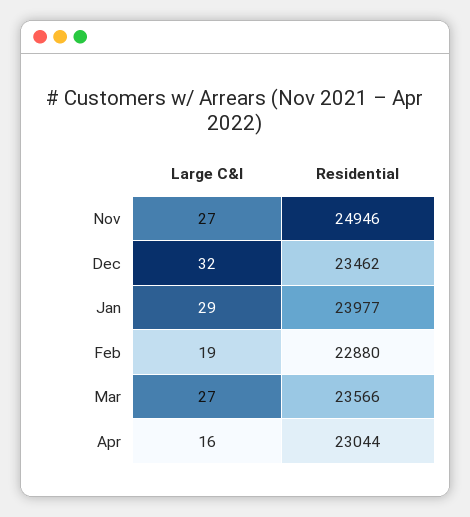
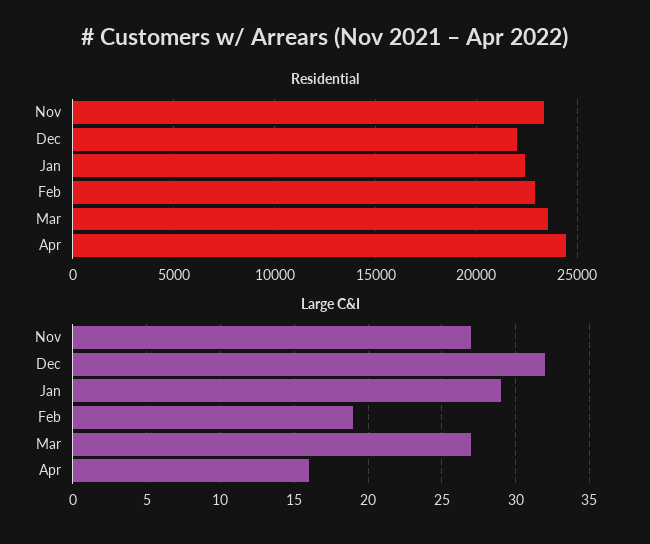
Residential, Nov: 24946 -> 23500
Residential, Dec: 23462 -> 22000
Residential, Jan: 23977 -> 22500
Residential, Apr: 23044 -> 24500

